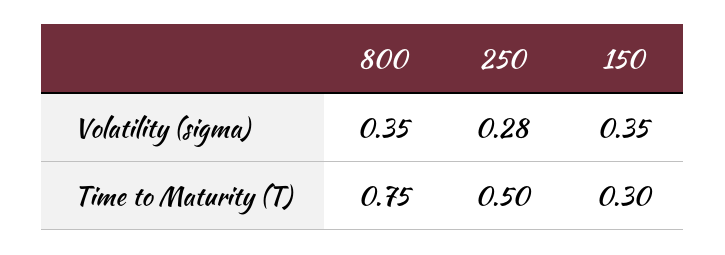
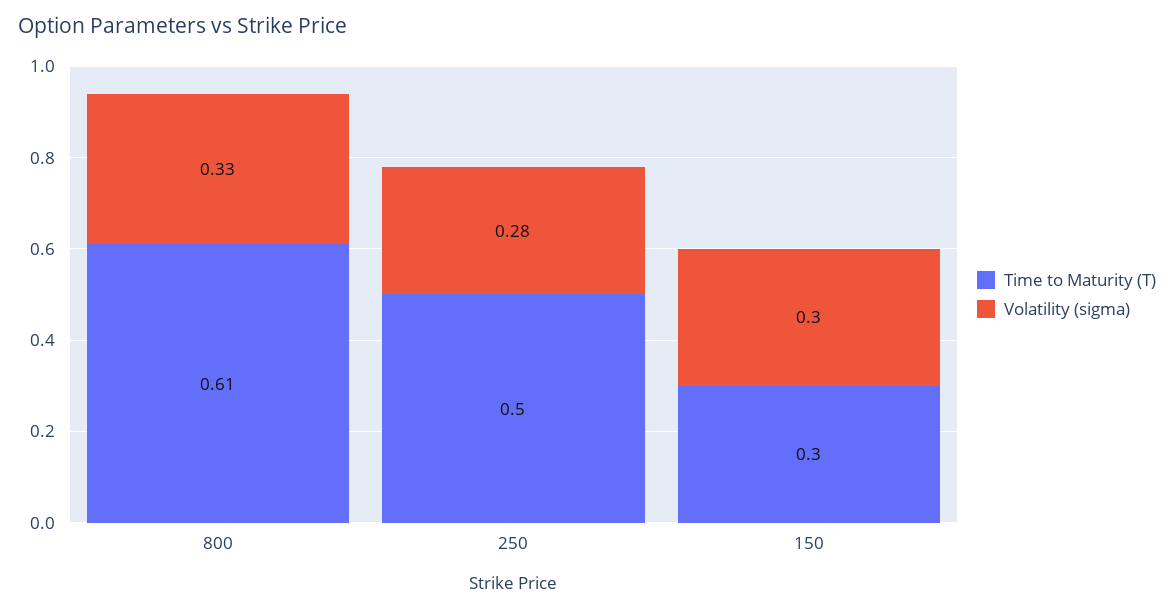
Volatility (sigma), 800: 0.35 -> 0.33
Volatility (sigma), 150: 0.35 -> 0.3
Time to Maturity (T), 800: 0.75 -> 0.61

